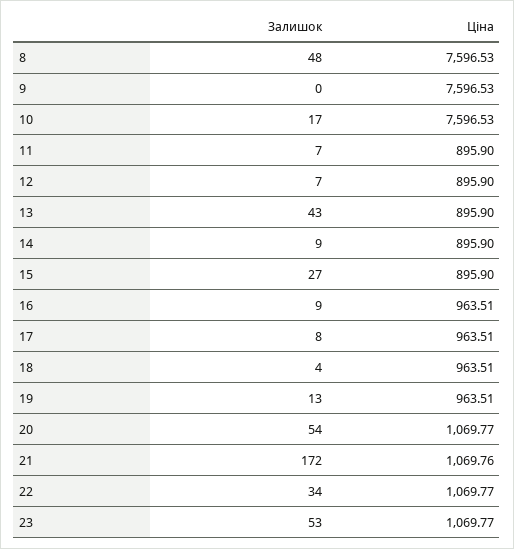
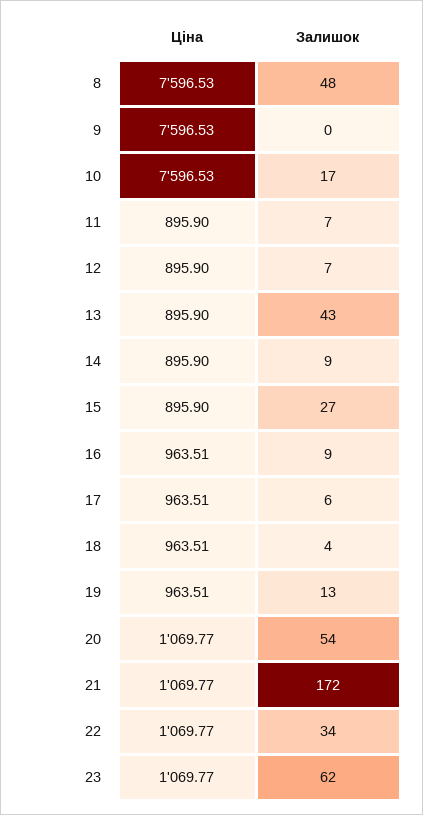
Залишок, 17: 8 -> 6
Ціна, 21: 1069.76 -> 1069.77
Залишок, 23: 53 -> 62

